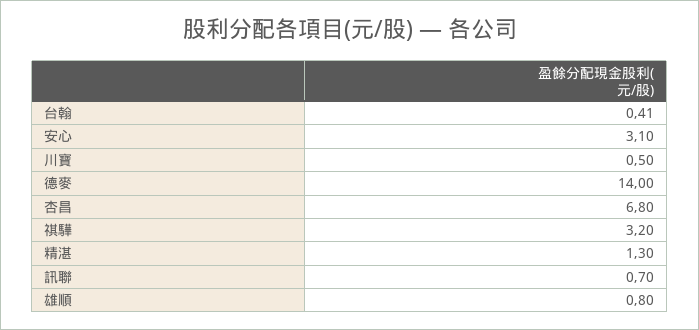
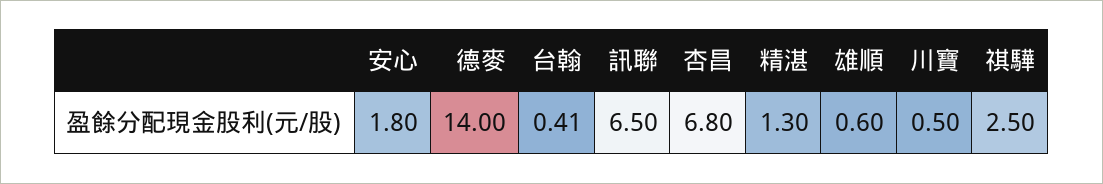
安心: 3.1 -> 1.8
祺驊: 3.2 -> 2.5
訊聯: 0.7 -> 6.5
雄順: 0.8 -> 0.6

